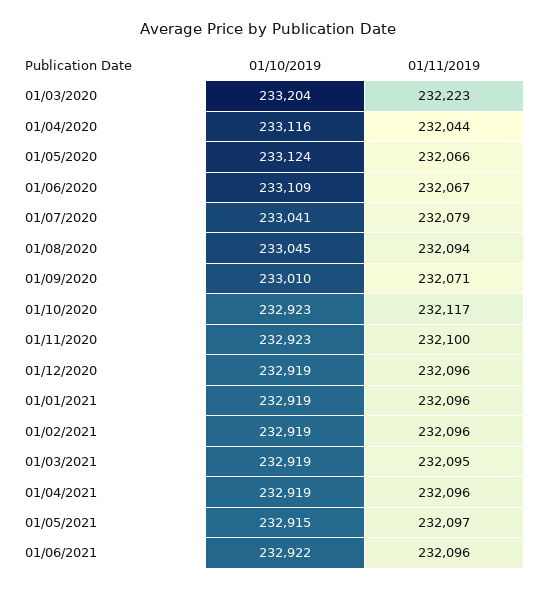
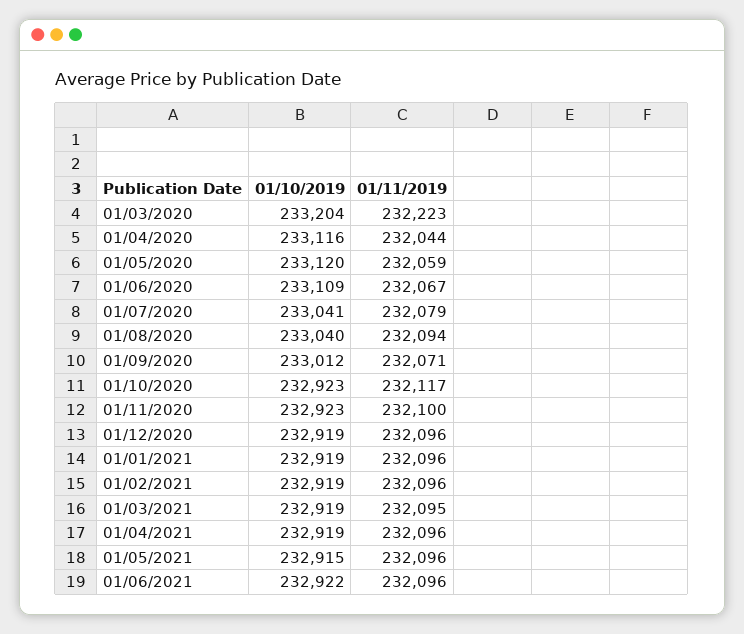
01/10/2019, 01/05/2020: 233124 -> 233120
01/11/2019, 01/05/2020: 232066 -> 232059
01/10/2019, 01/08/2020: 233045 -> 233040
01/10/2019, 01/09/2020: 233010 -> 233012
01/11/2019, 01/05/2021: 232097 -> 232096

